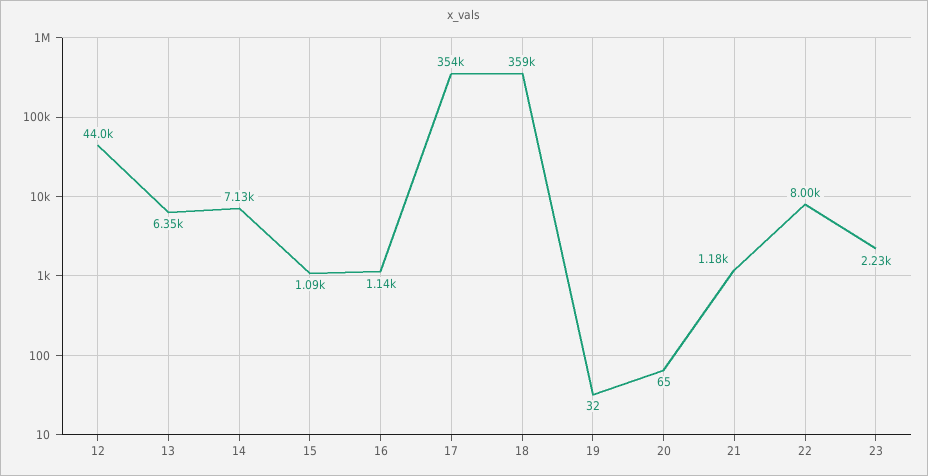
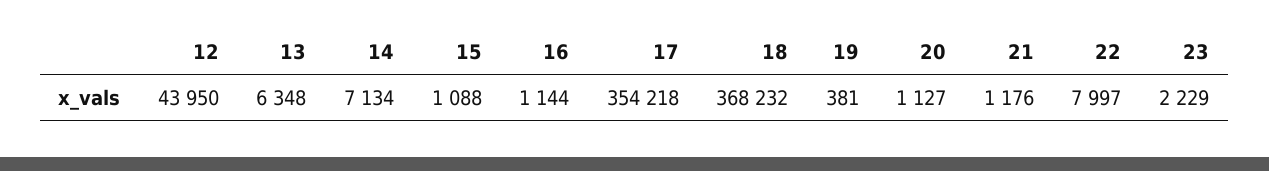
18: 359000 -> 368232
19: 32 -> 381
20: 65 -> 1127

